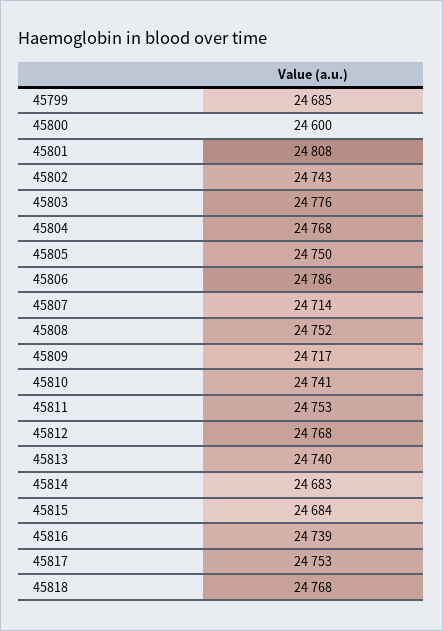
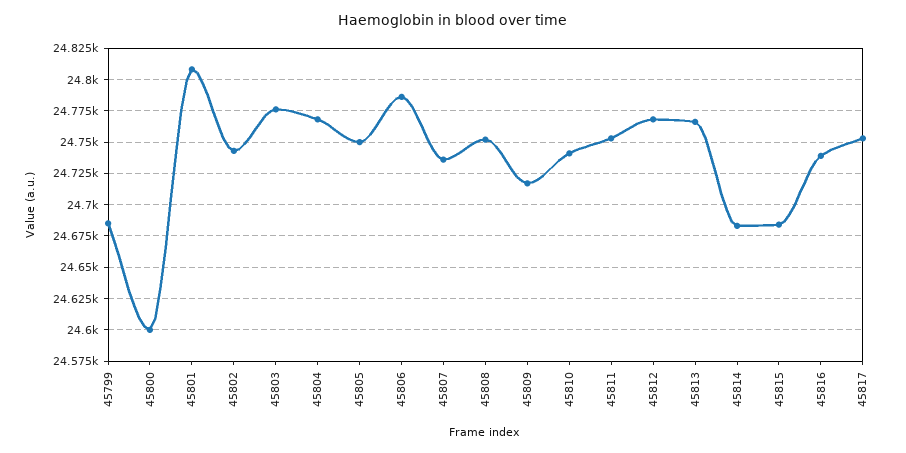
45807: 24714 -> 24735
45813: 24740 -> 24765
45818: 24768 -> none

